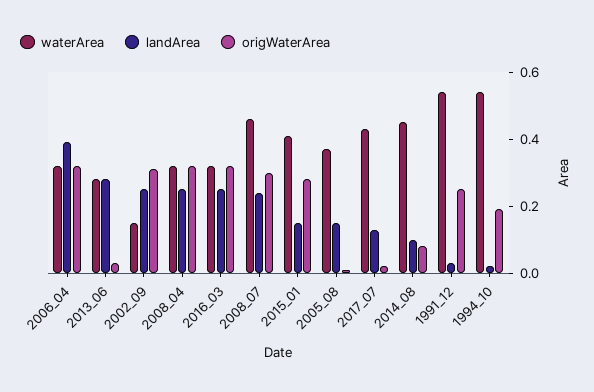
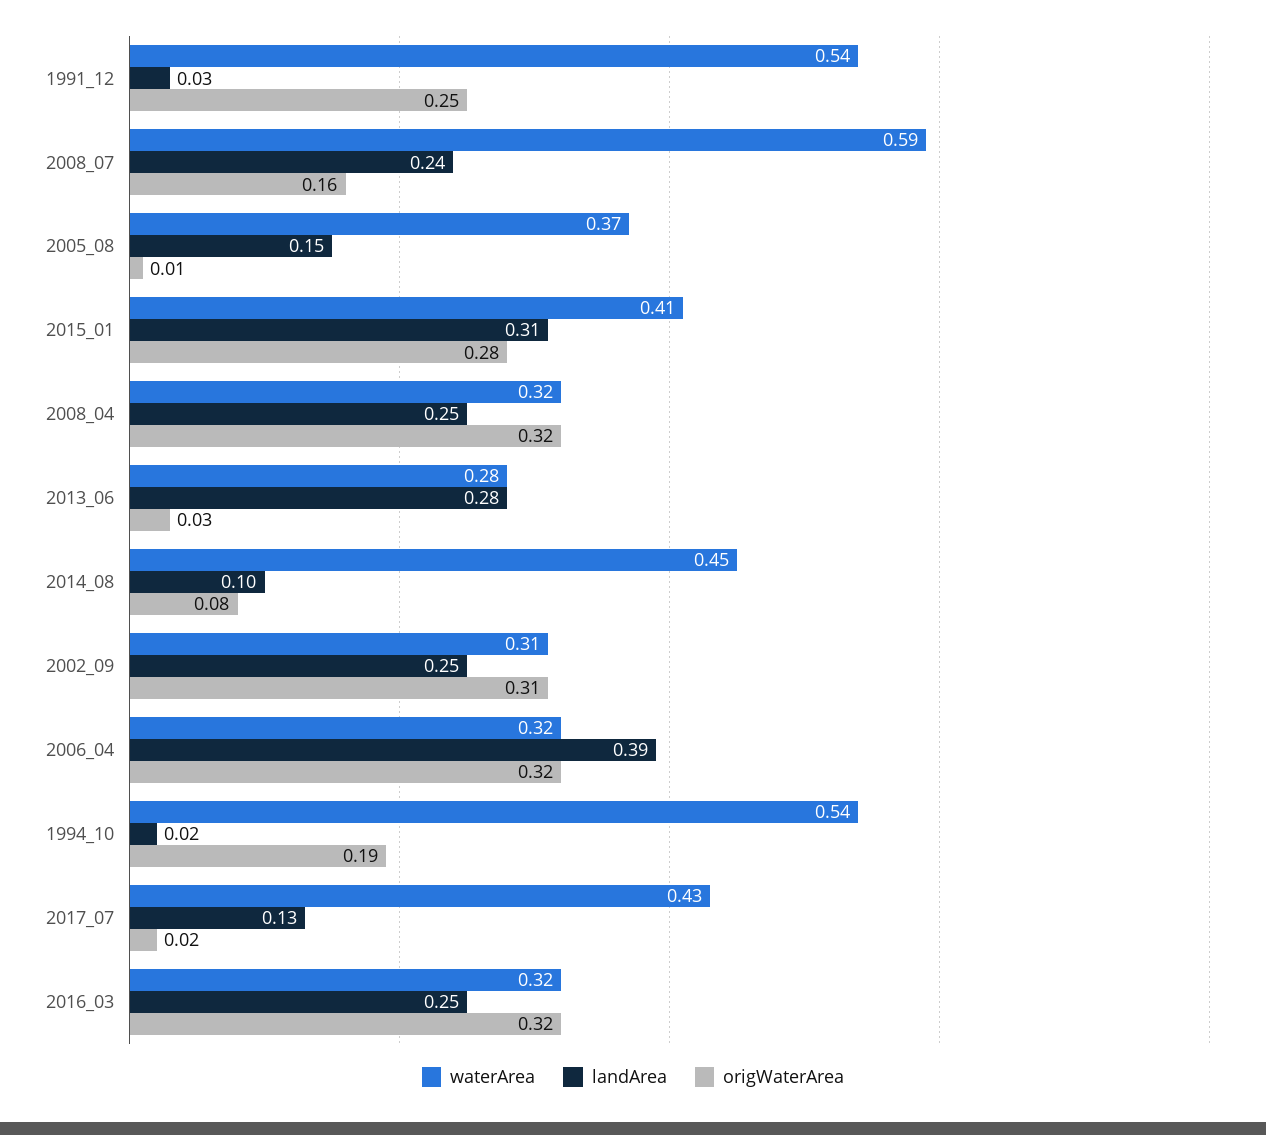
waterArea, 2002_09: 0.15 -> 0.31
waterArea, 2008_07: 0.45 -> 0.59
origWaterArea, 2008_07: 0.3 -> 0.16
landArea, 2015_01: 0.15 -> 0.31

